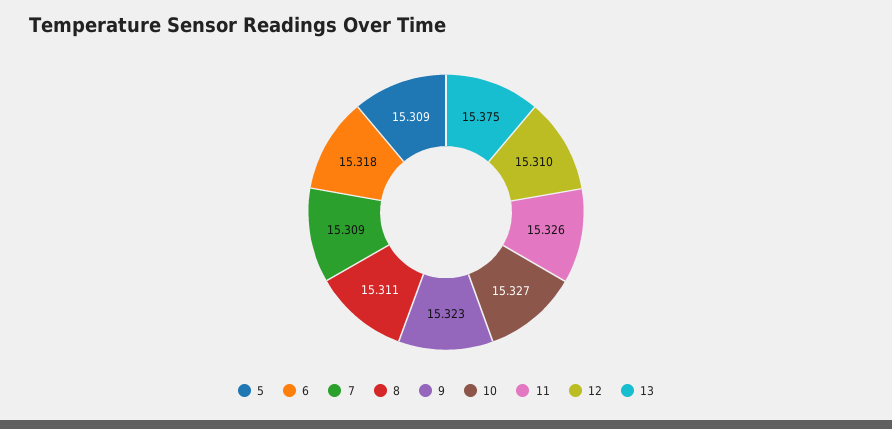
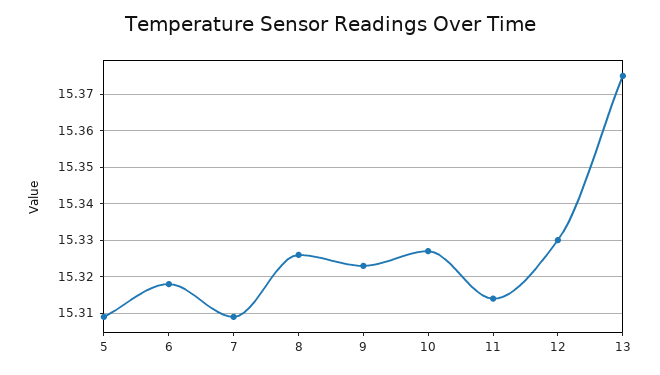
8: 15.311 -> 15.325
11: 15.326 -> 15.315
12: 15.31 -> 15.33

